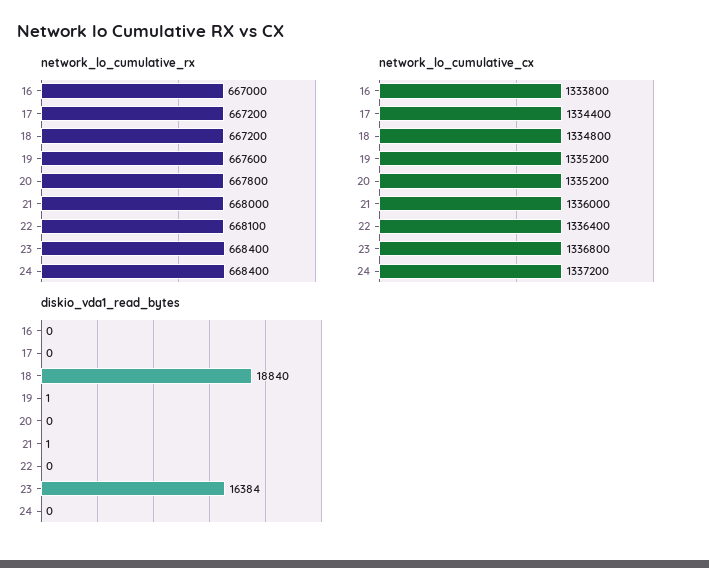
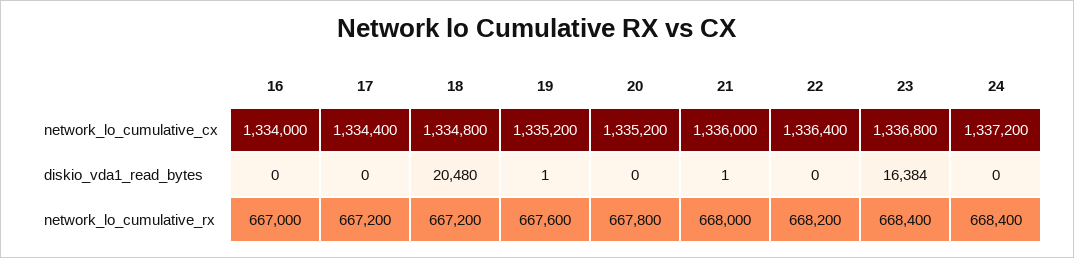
network_lo_cumulative_rx, 22: 668100 -> 668200
network_lo_cumulative_cx, 16: 1333800 -> 1334000
diskio_vda1_read_bytes, 18: 18840 -> 20480

